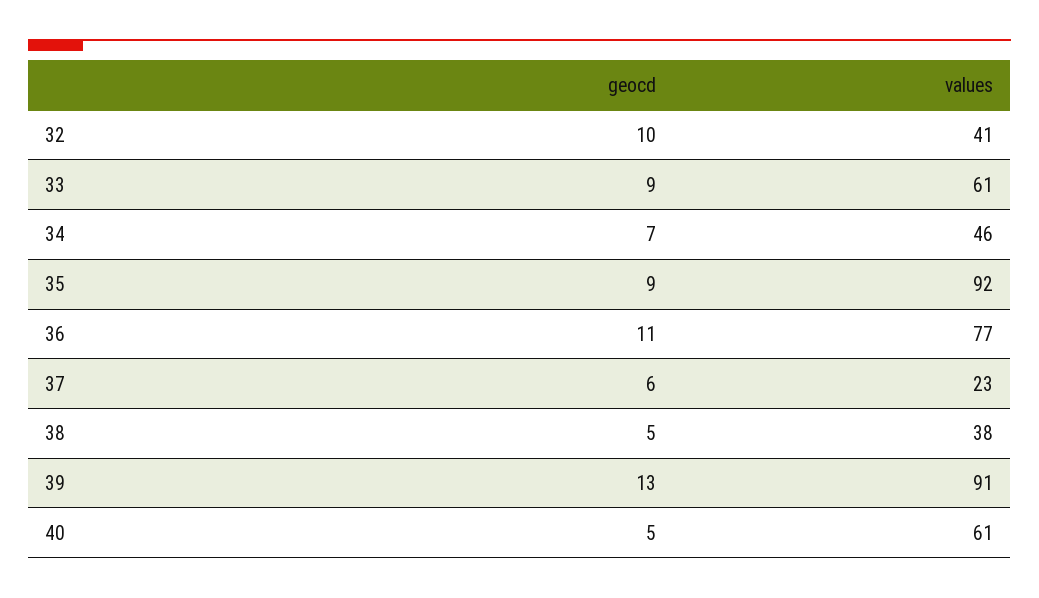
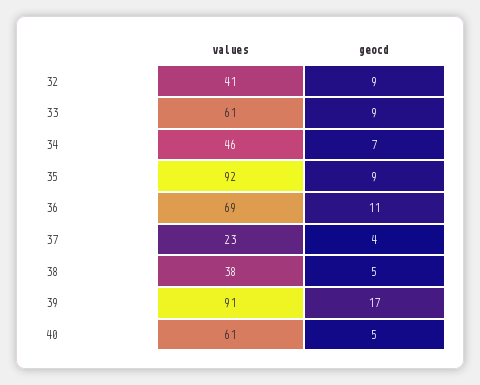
geocd, 32: 10 -> 9
values, 36: 77 -> 69
geocd, 37: 6 -> 4
geocd, 39: 13 -> 17

